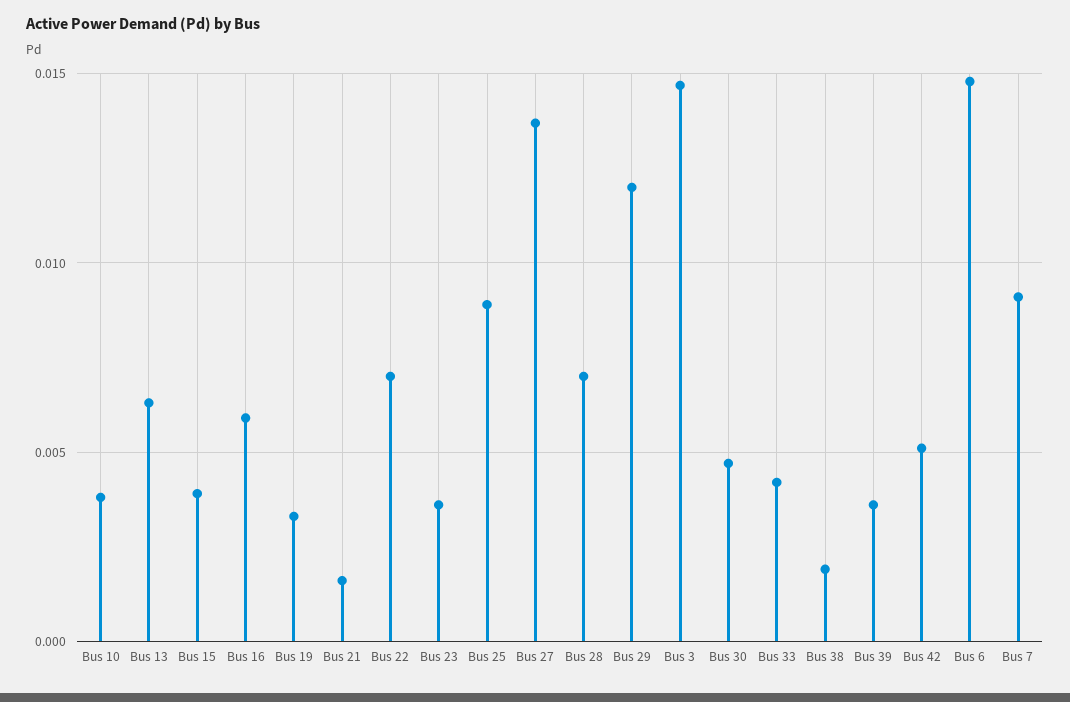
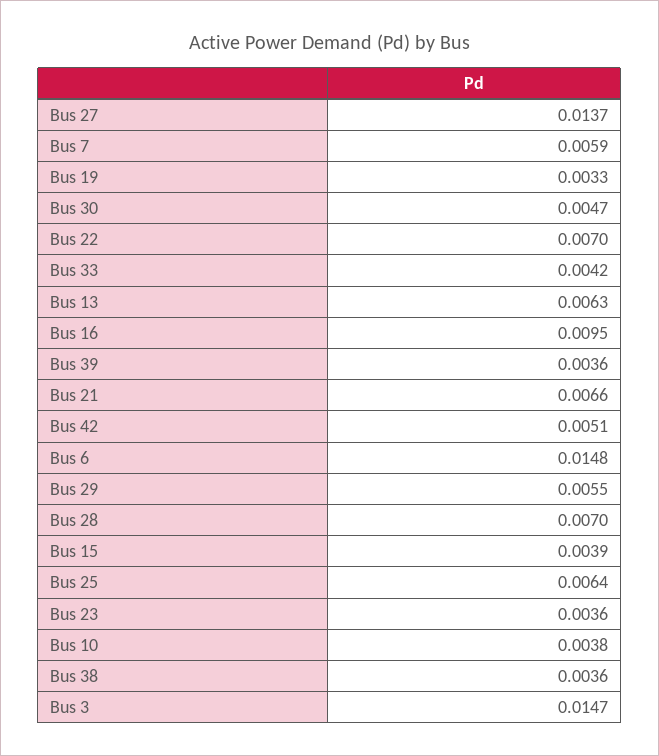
Bus 16: 0.006 -> 0.0095
Bus 21: 0.0015 -> 0.0066
Bus 25: 0.009 -> 0.0064
Bus 29: 0.012 -> 0.0055
Bus 38: 0.002 -> 0.0036
Bus 7: 0.009 -> 0.0059

